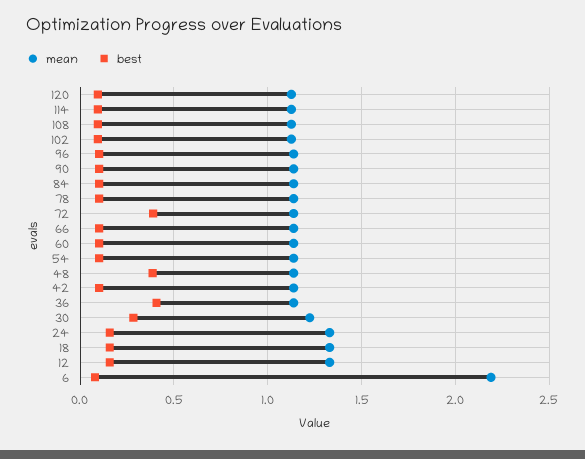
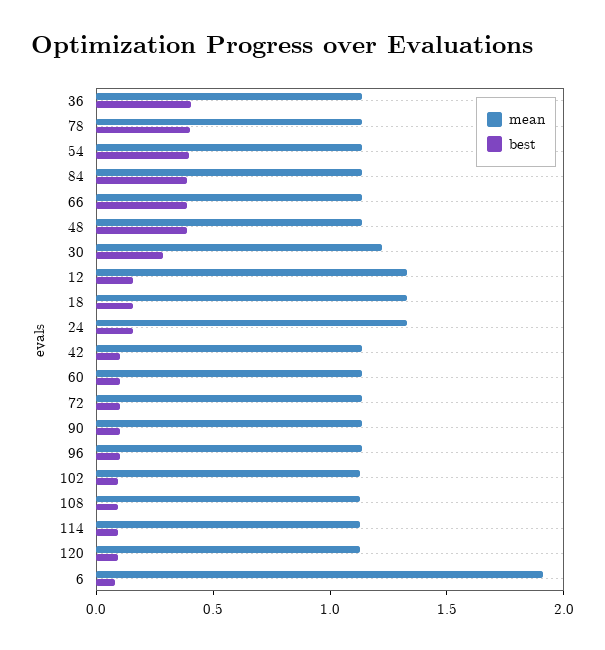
best, 84: 0.1 -> 0.4
best, 78: 0.1 -> 0.4
best, 72: 0.4 -> 0.1
best, 66: 0.1 -> 0.4
best, 54: 0.1 -> 0.4
mean, 6: 2.2 -> 1.9

